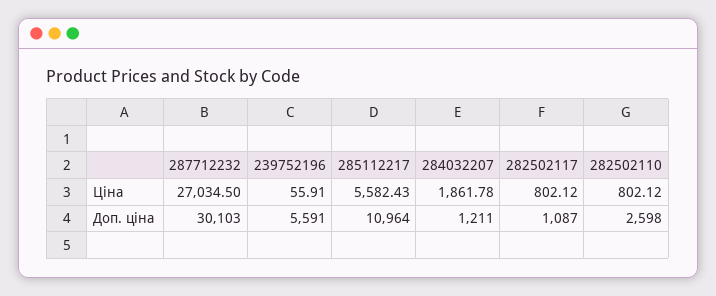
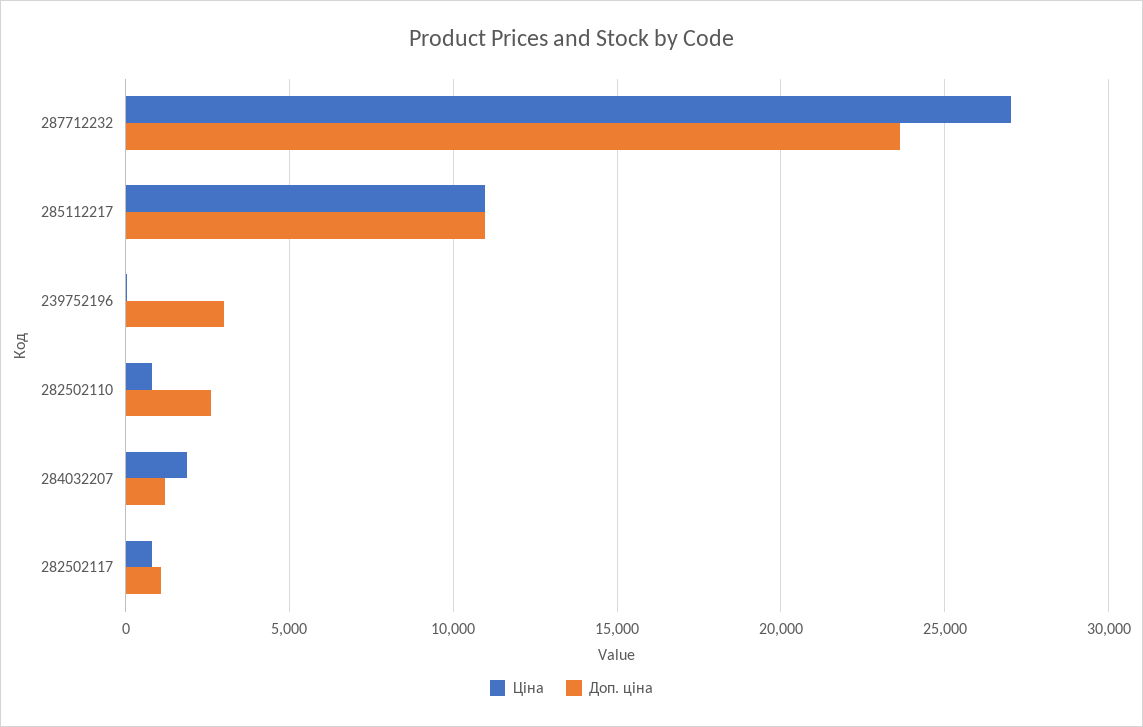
Ціна, 285112217: 5582.43 -> 11000
Доп. ціна, 287712232: 30103 -> 23500
Доп. ціна, 239752196: 5591 -> 3000

